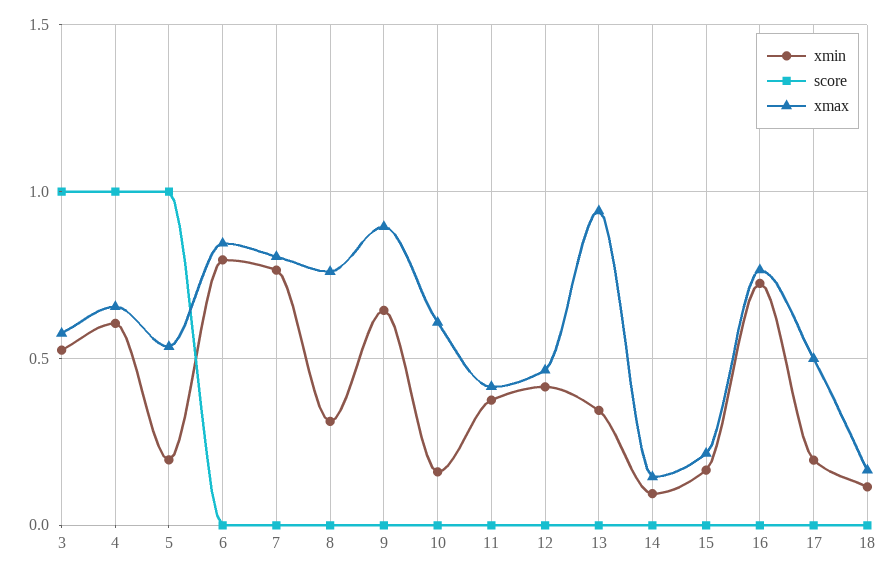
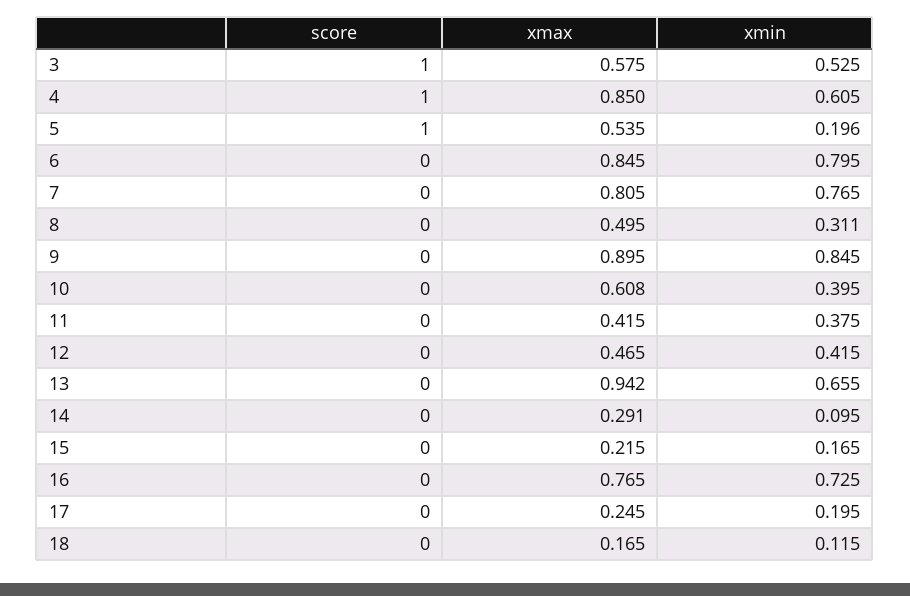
xmax, 4: 0.65 -> 0.85
xmax, 8: 0.75 -> 0.495
xmin, 9: 0.65 -> 0.845
xmin, 10: 0.15 -> 0.395
xmin, 13: 0.35 -> 0.655
xmax, 14: 0.15 -> 0.291
xmax, 17: 0.5 -> 0.245

